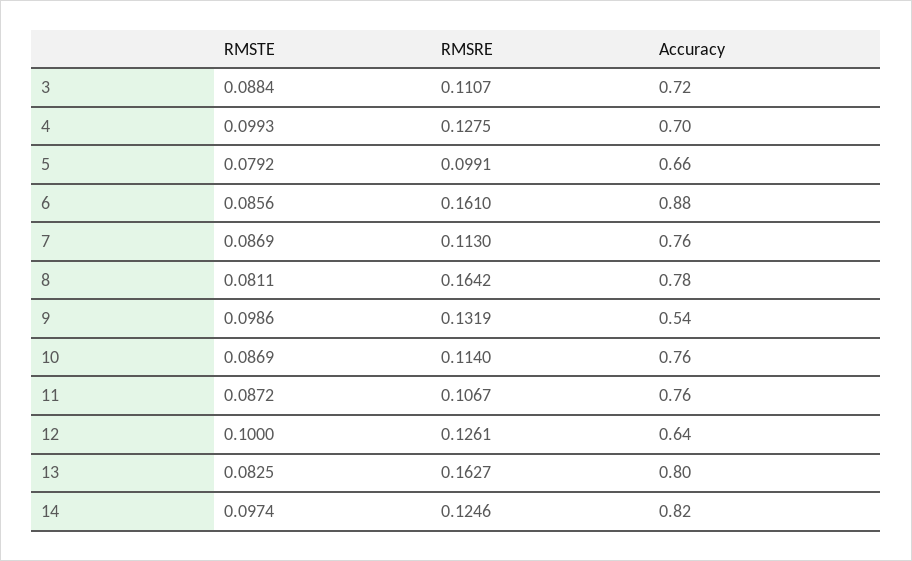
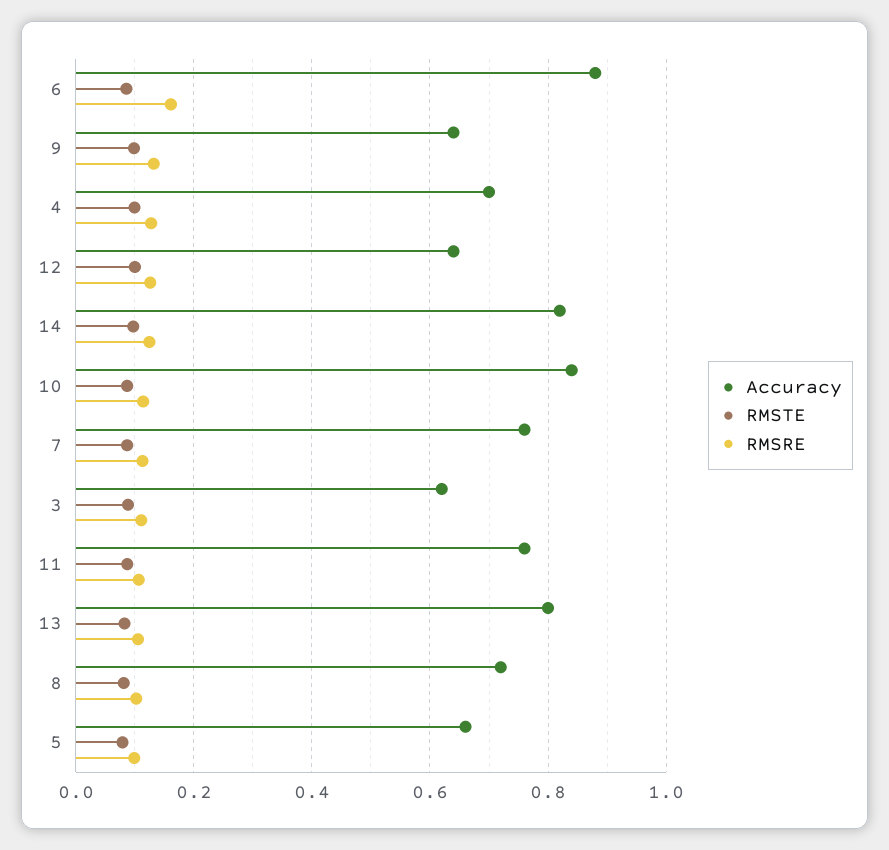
Accuracy, 3: 0.72 -> 0.62
RMSRE, 8: 0.1642 -> 0.1
Accuracy, 8: 0.78 -> 0.72
Accuracy, 9: 0.54 -> 0.64
Accuracy, 10: 0.76 -> 0.84
RMSRE, 13: 0.1627 -> 0.1

